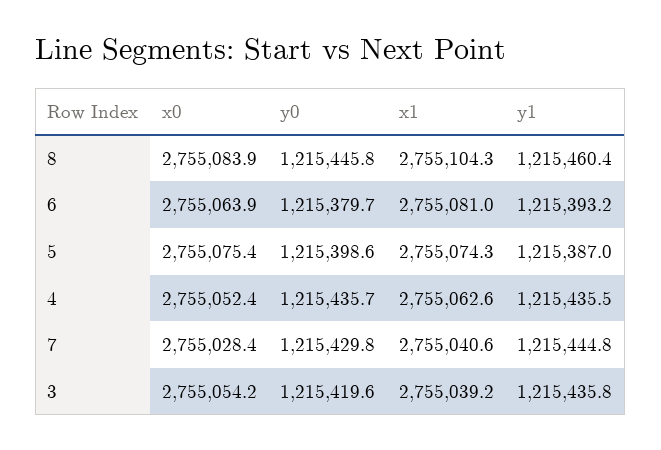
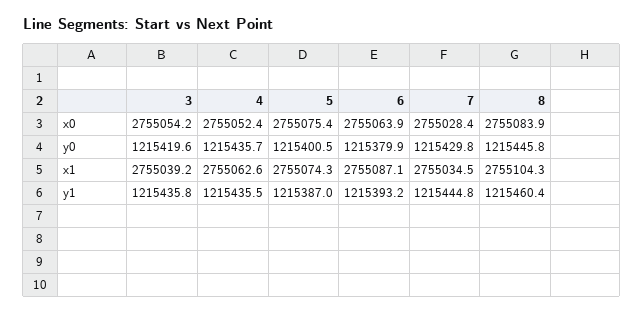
y0, 6: 1215379.7 -> 1215379.9
x1, 6: 2755081 -> 2755087.1
y0, 5: 1215398.6 -> 1215400.5
x1, 7: 2755040.6 -> 2755034.5

